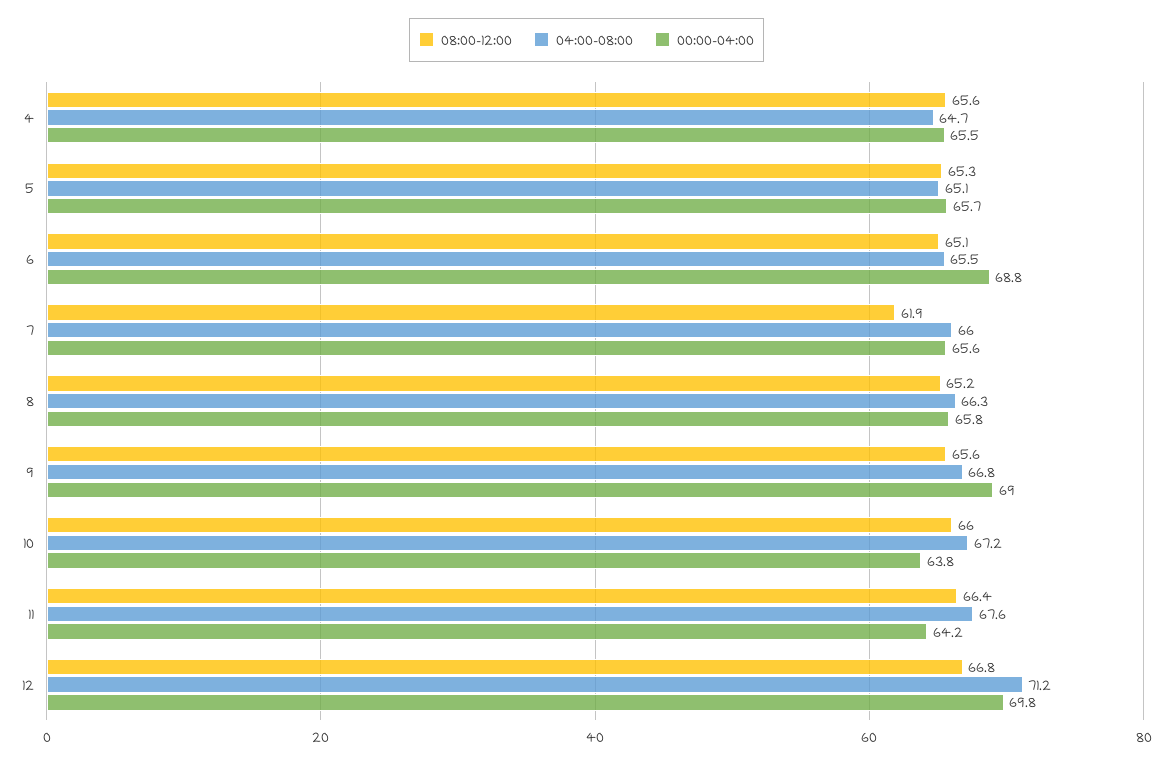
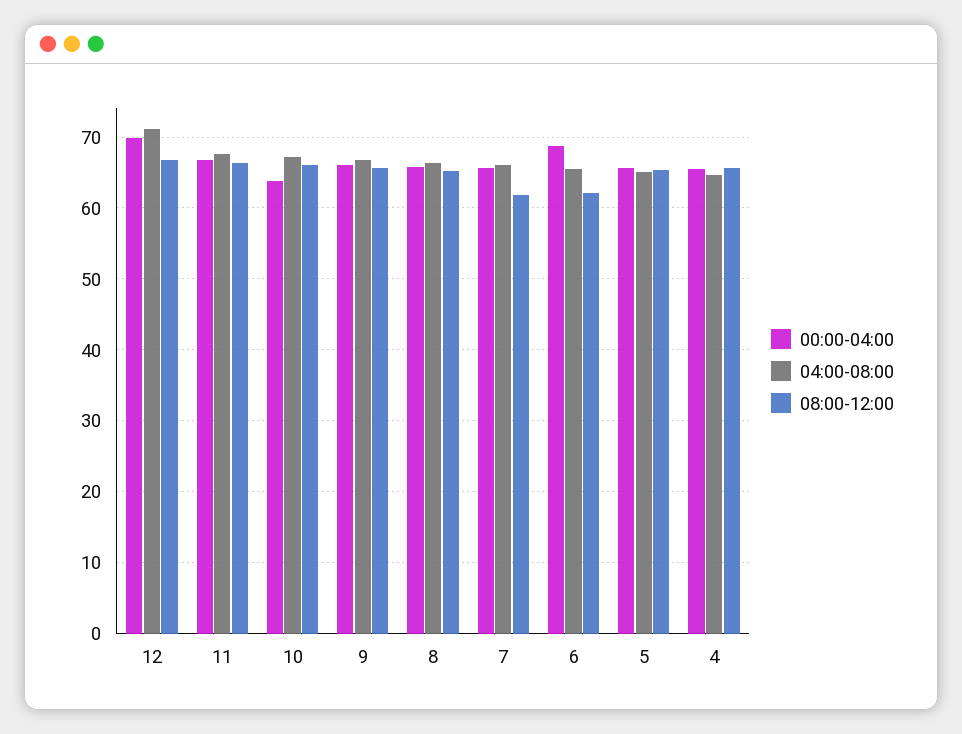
08:00-12:00, 6: 65.1 -> 62
00:00-04:00, 9: 69 -> 66
00:00-04:00, 11: 64.2 -> 67

